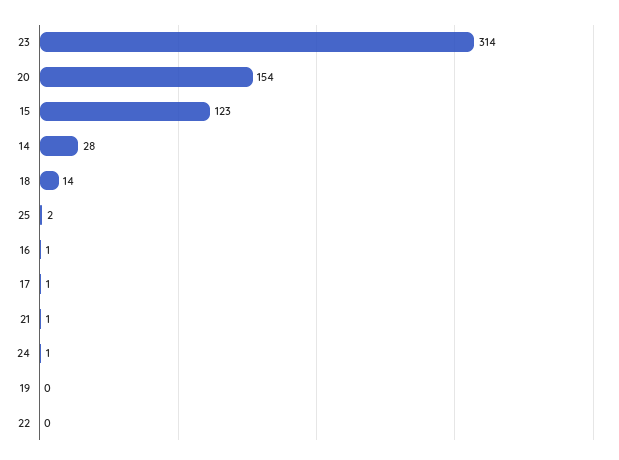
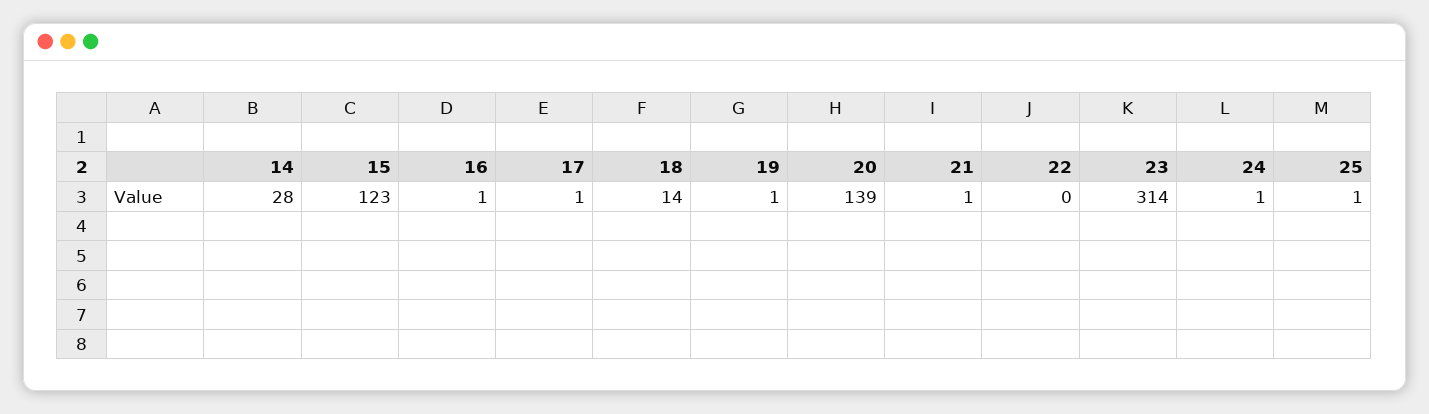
20: 154 -> 139
25: 2 -> 1
19: 0 -> 1

